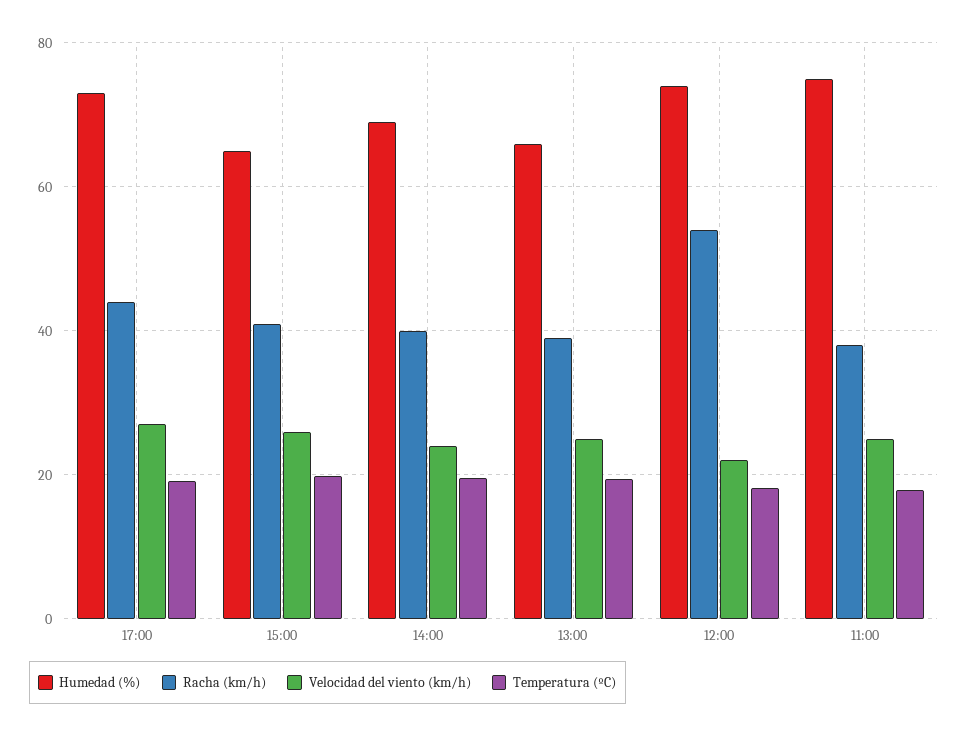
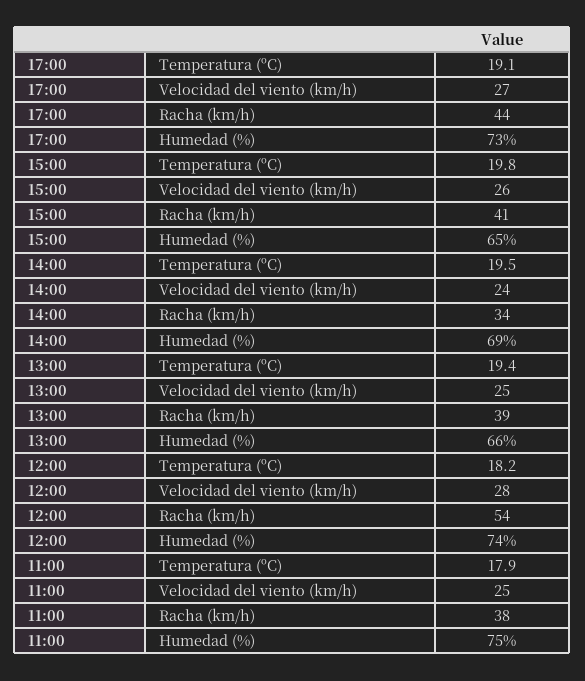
Racha (km/h), 14:00: 40 -> 34
Velocidad del viento (km/h), 12:00: 22 -> 28

